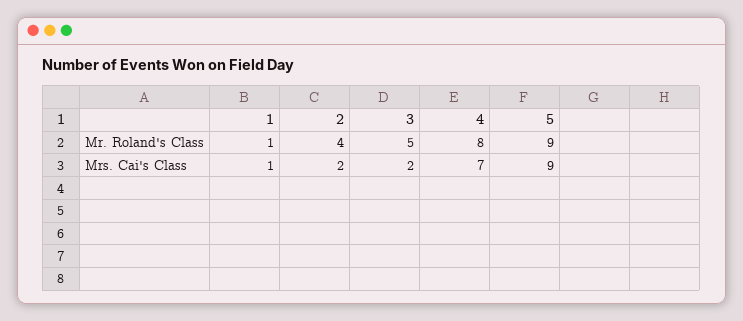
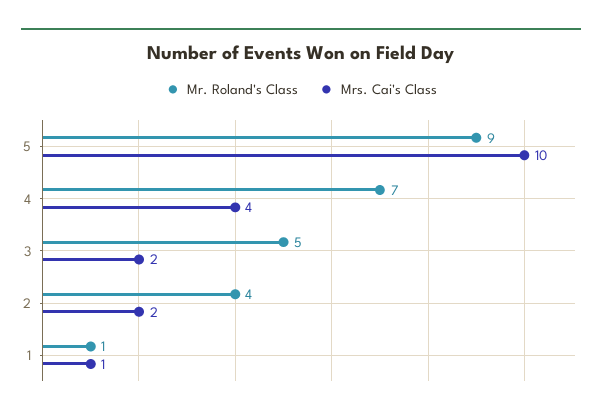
Mr. Roland's Class, 4: 8 -> 7
Mrs. Cai's Class, 4: 7 -> 4
Mrs. Cai's Class, 5: 9 -> 10

